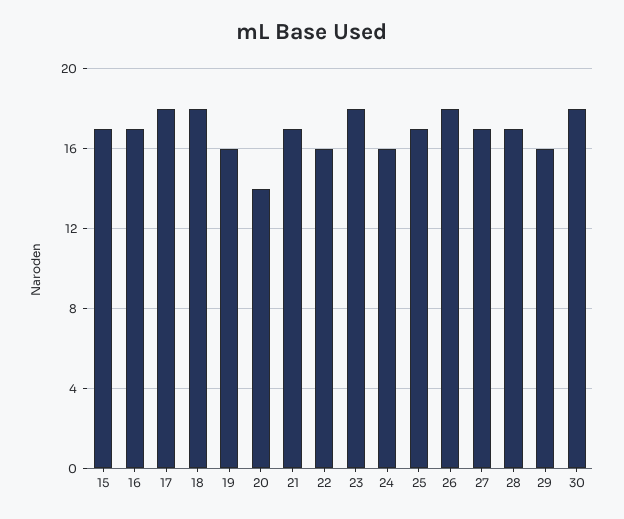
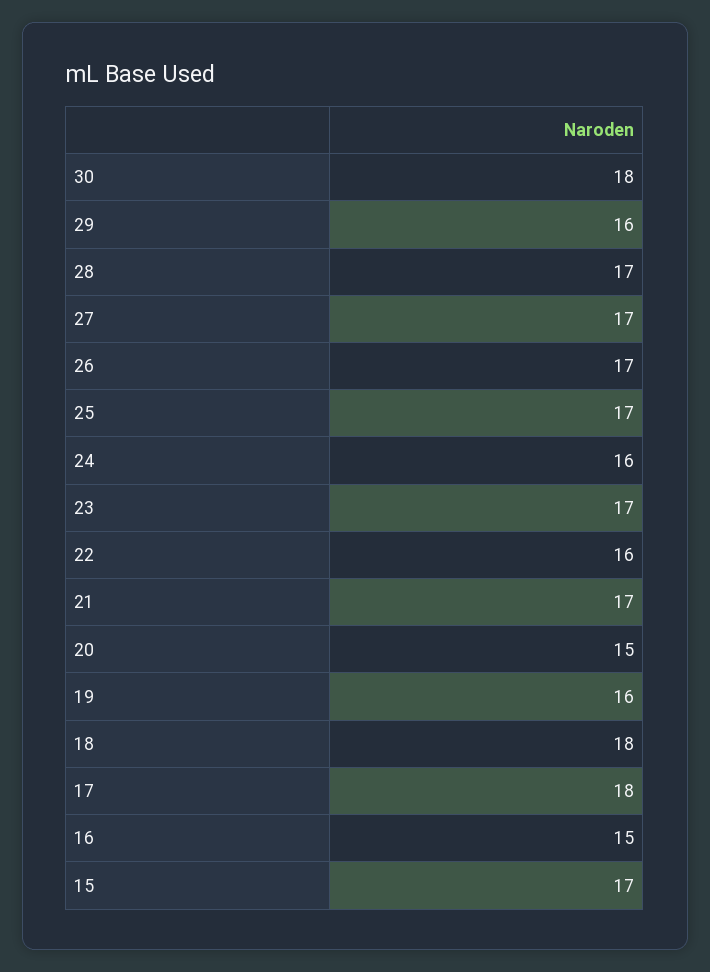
16: 17 -> 15
20: 14 -> 15
23: 18 -> 17
26: 18 -> 17

